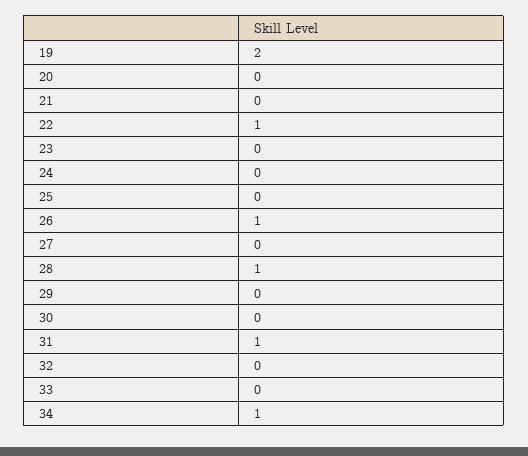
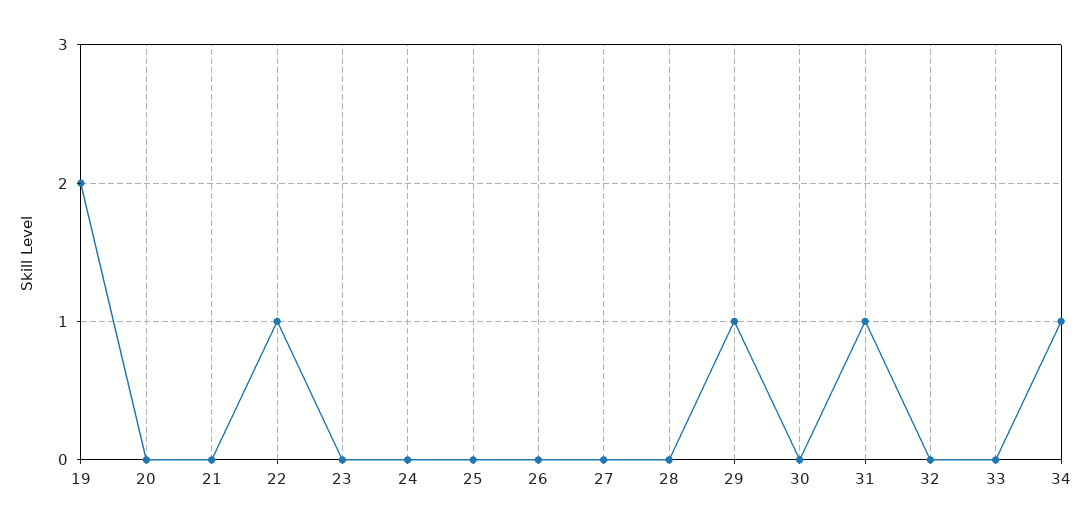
26: 1 -> 0
28: 1 -> 0
29: 0 -> 1

